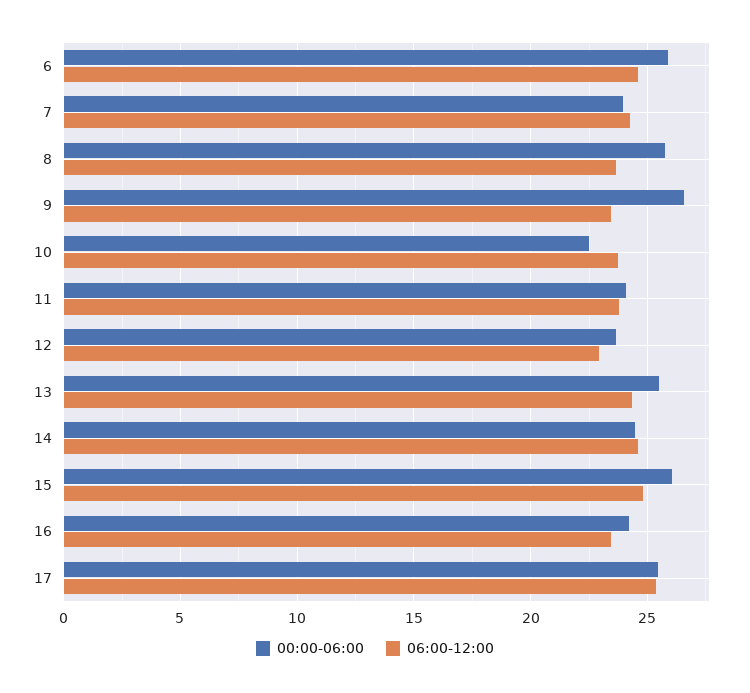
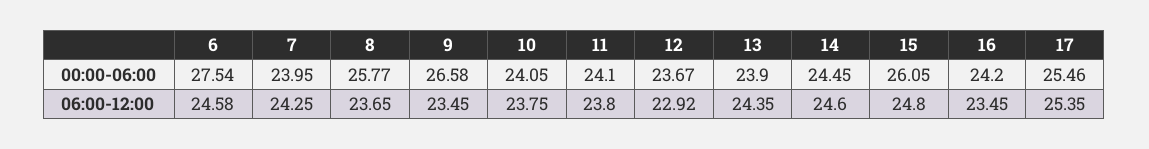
00:00-06:00, 6: 26 -> 27.54
00:00-06:00, 10: 22.5 -> 24.05
00:00-06:00, 13: 25.5 -> 23.9

